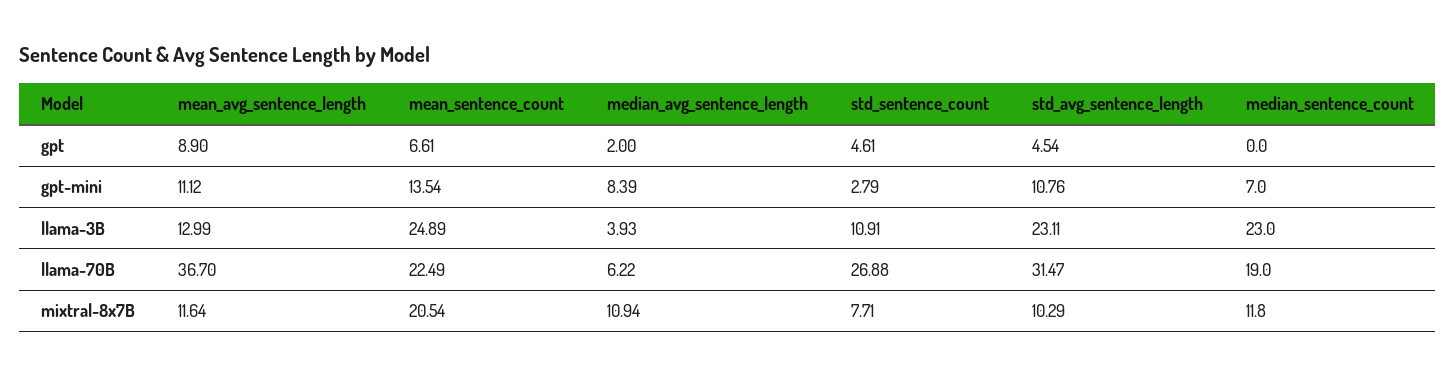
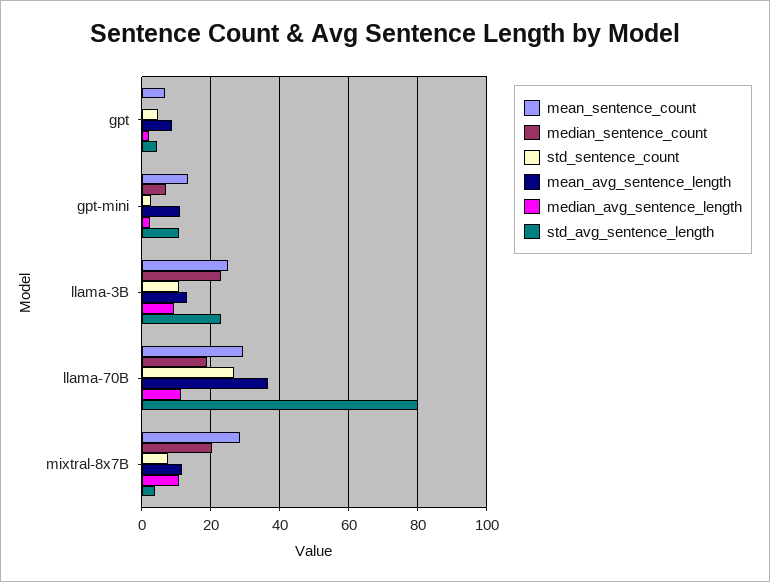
median_avg_sentence_length, gpt-mini: 8.39 -> 2
median_avg_sentence_length, llama-3B: 3.93 -> 10
mean_sentence_count, llama-70B: 22.49 -> 30
median_avg_sentence_length, llama-70B: 6.22 -> 12
std_avg_sentence_length, llama-70B: 31.47 -> 80
mean_sentence_count, mixtral-8x7B: 20.54 -> 28
std_avg_sentence_length, mixtral-8x7B: 10.29 -> 4
median_sentence_count, mixtral-8x7B: 11.8 -> 20

